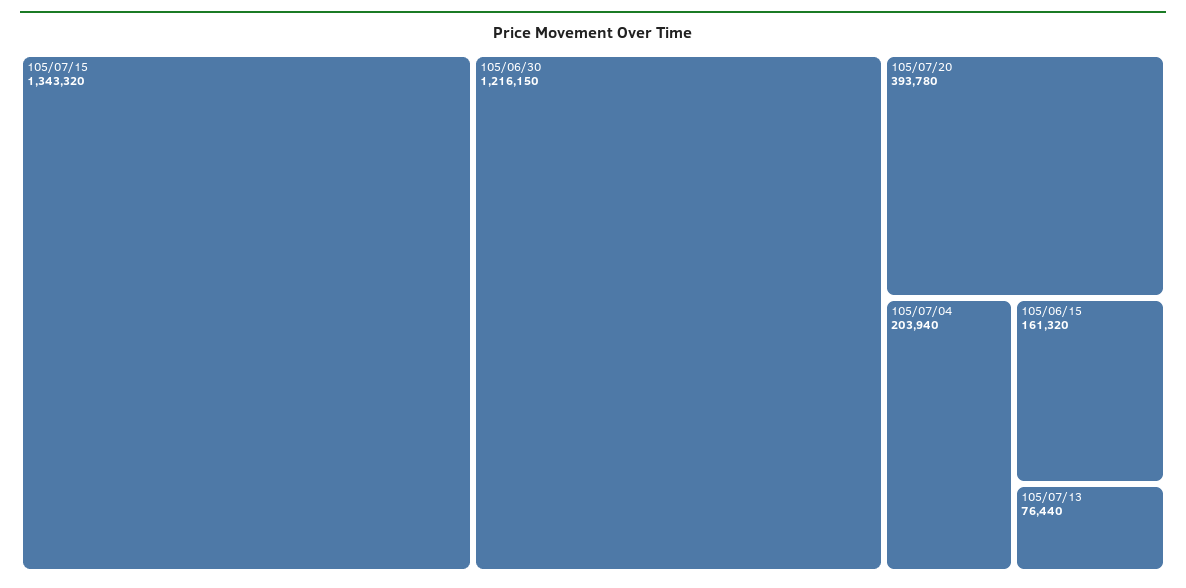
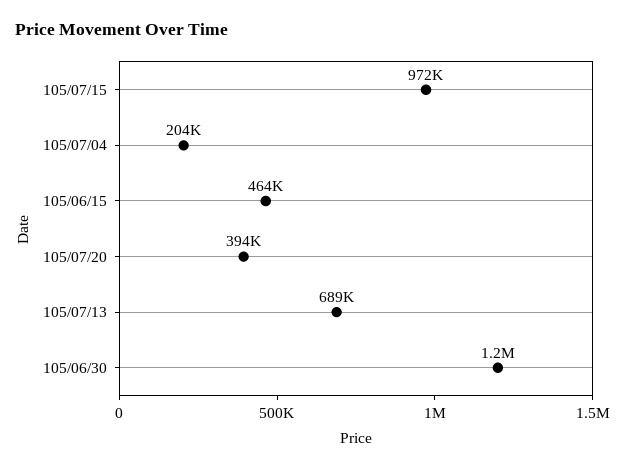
105/07/15: 1343320 -> 972000
105/06/15: 161320 -> 464000
105/07/13: 76440 -> 689000

